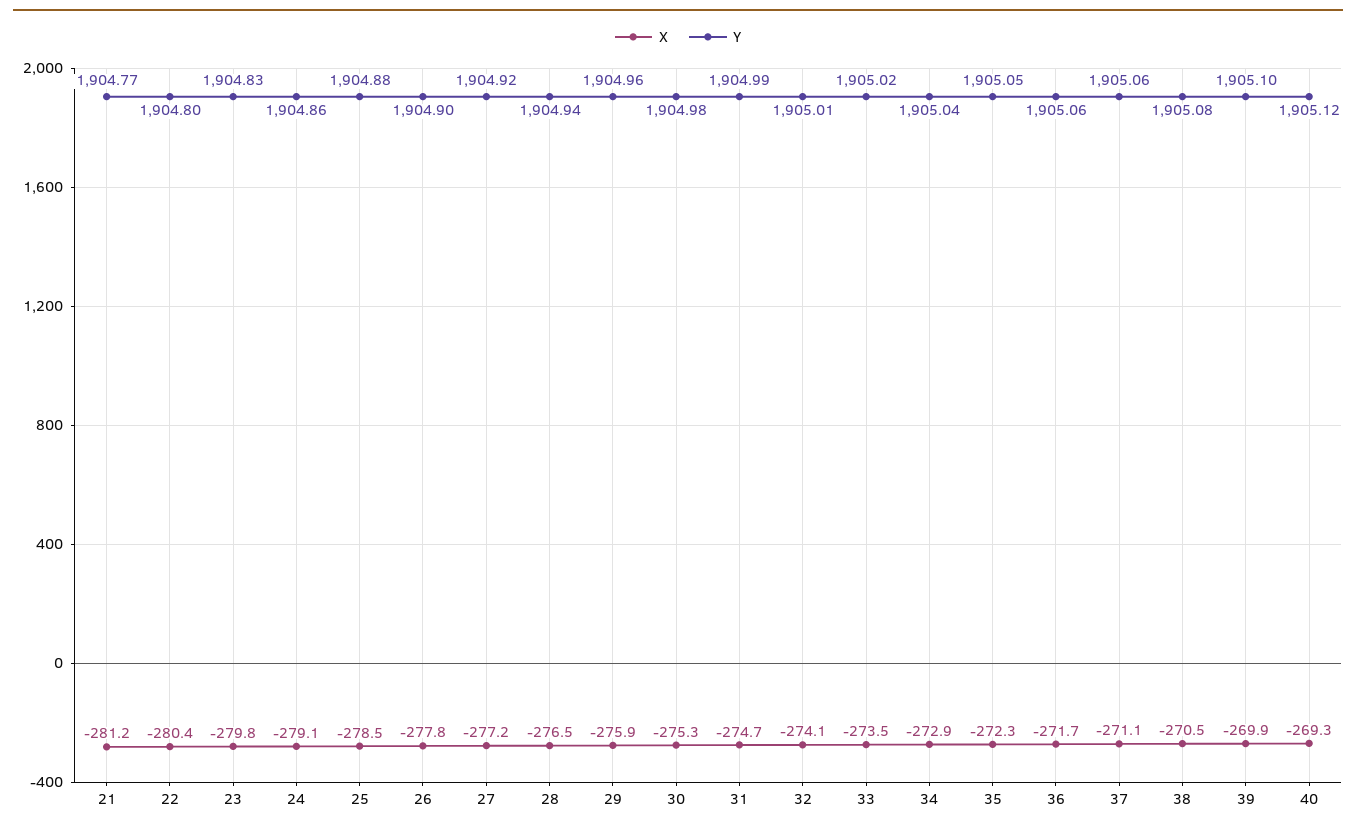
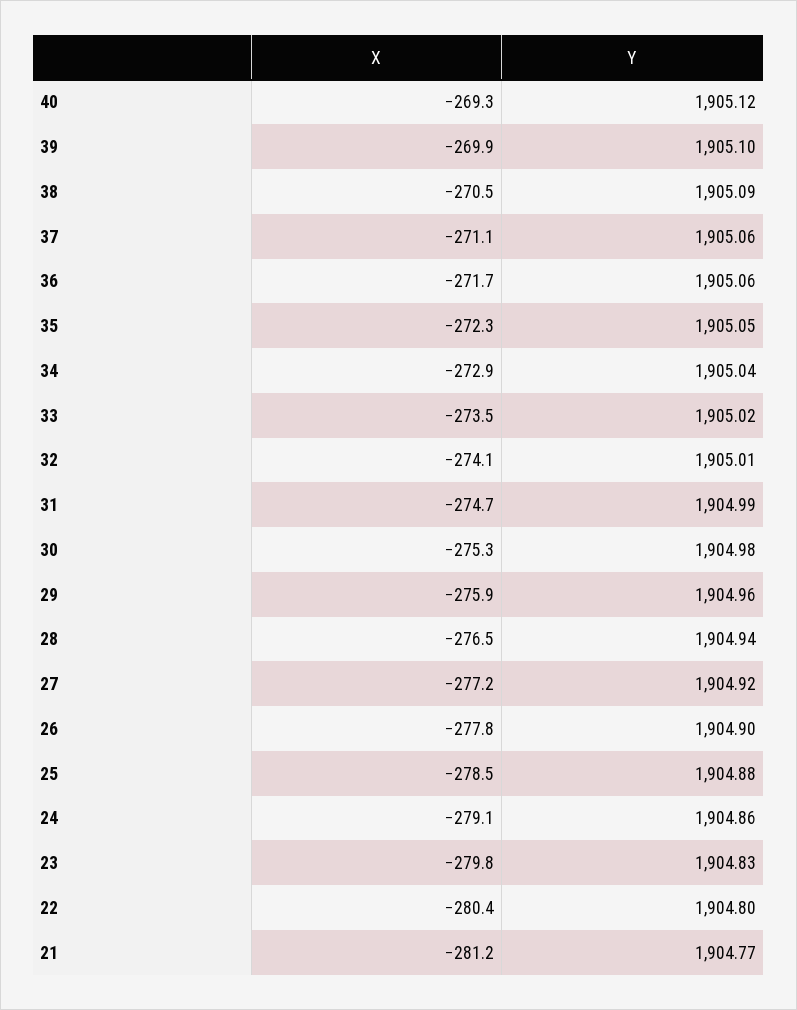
Y, 38: 1905.08 -> 1905.09

